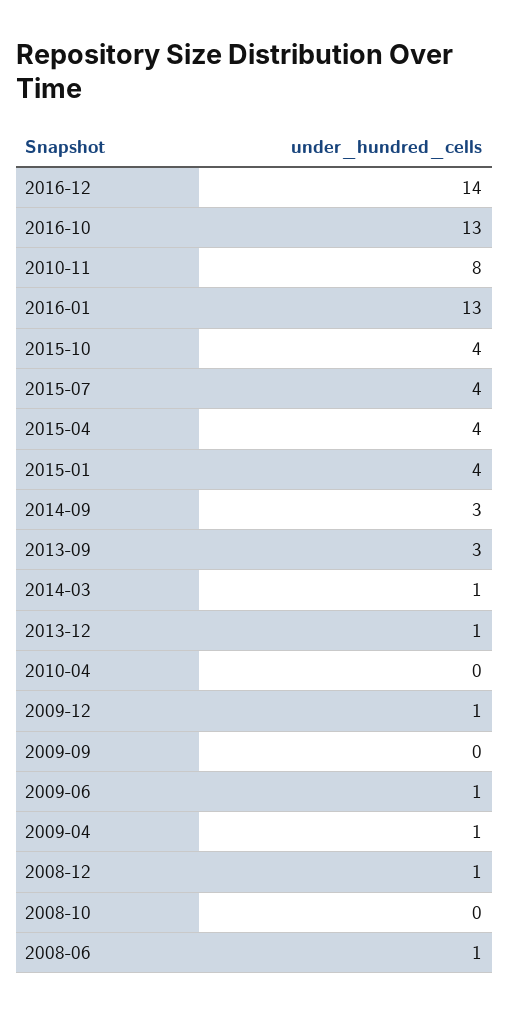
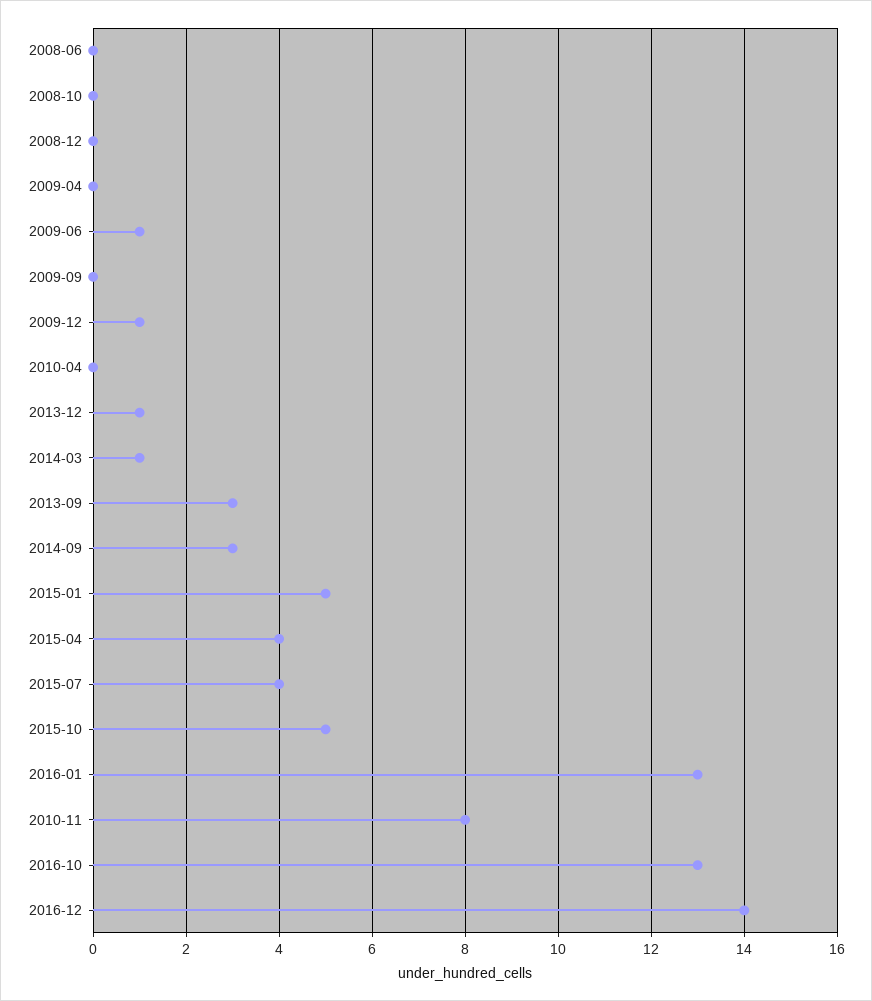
2015-10: 4 -> 5
2015-01: 4 -> 5
2009-04: 1 -> 0
2008-12: 1 -> 0
2008-06: 1 -> 0

